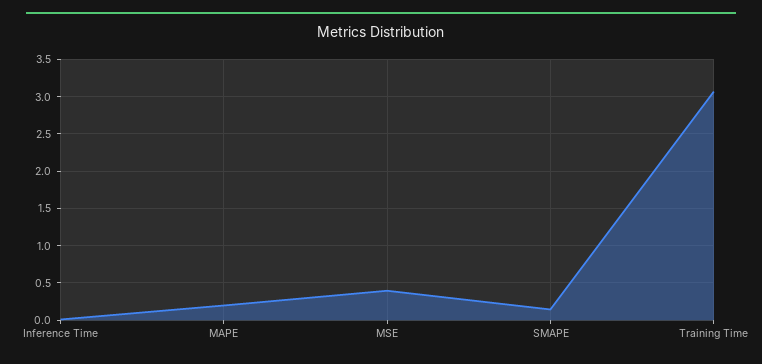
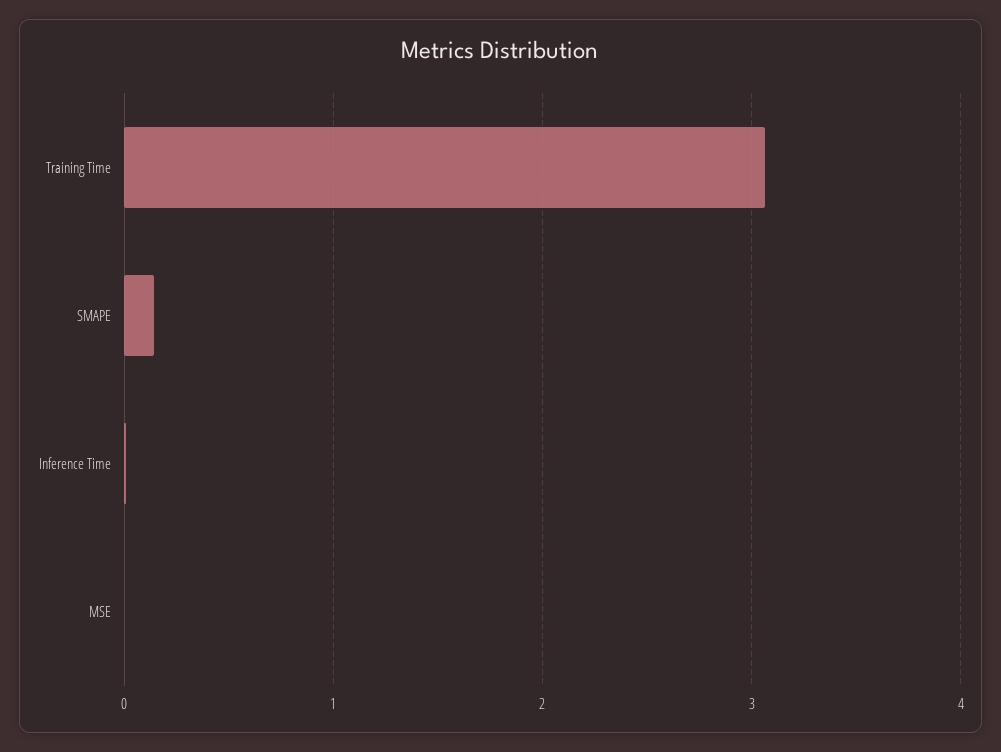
MAPE: 0.2 -> none
MSE: 0.4 -> 0

